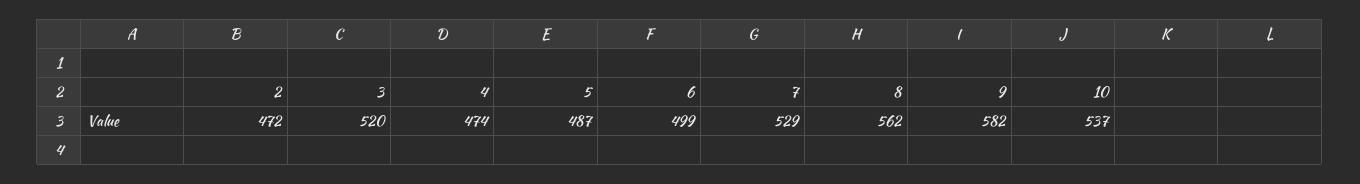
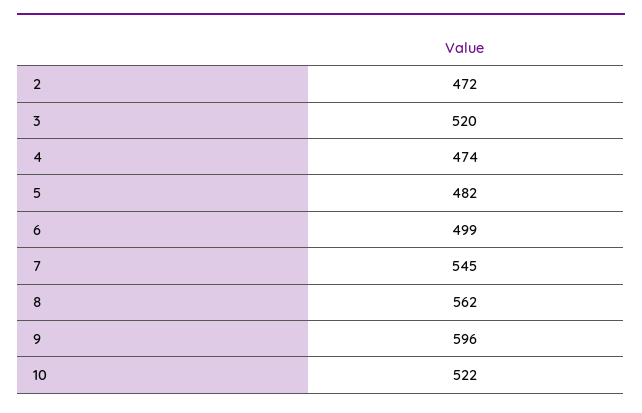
5: 487 -> 482
7: 529 -> 545
9: 582 -> 596
10: 537 -> 522

